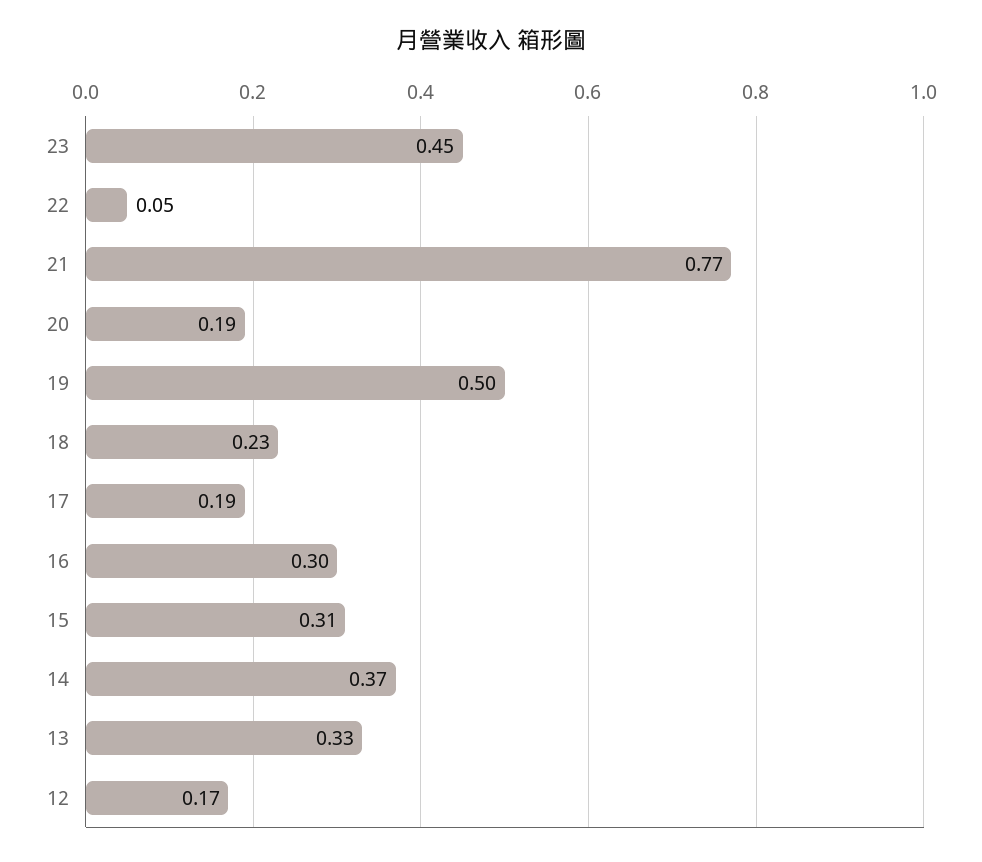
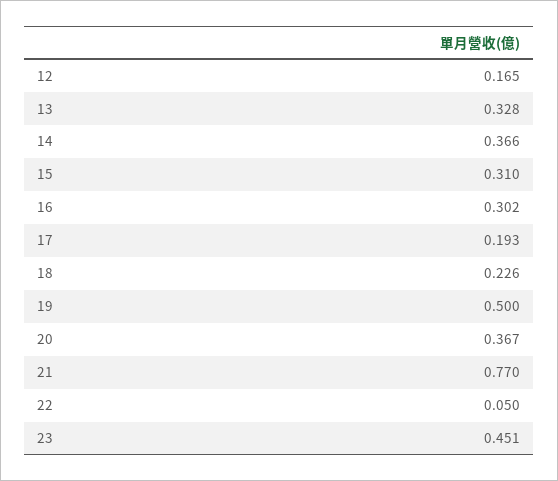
20: 0.19 -> 0.367

